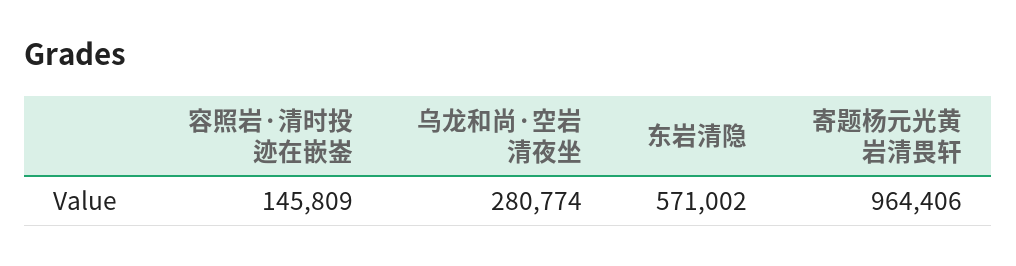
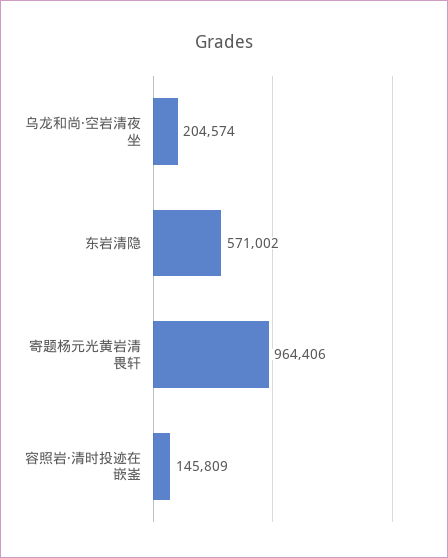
乌龙和尚·空岩清夜坐: 280774 -> 204574

